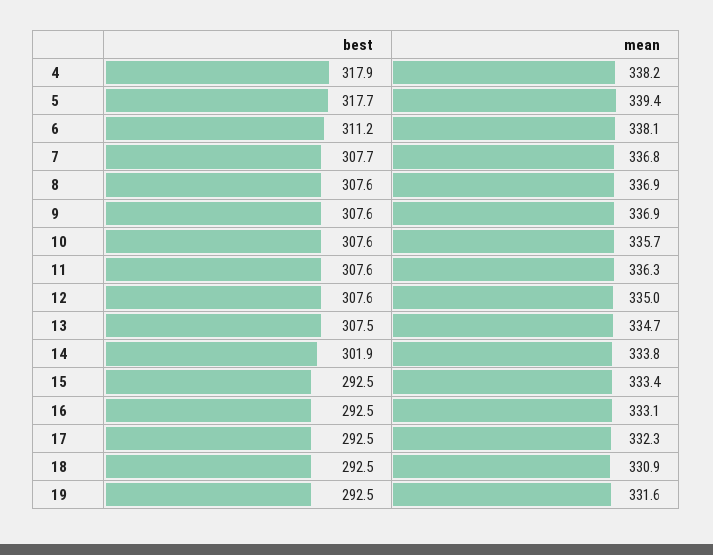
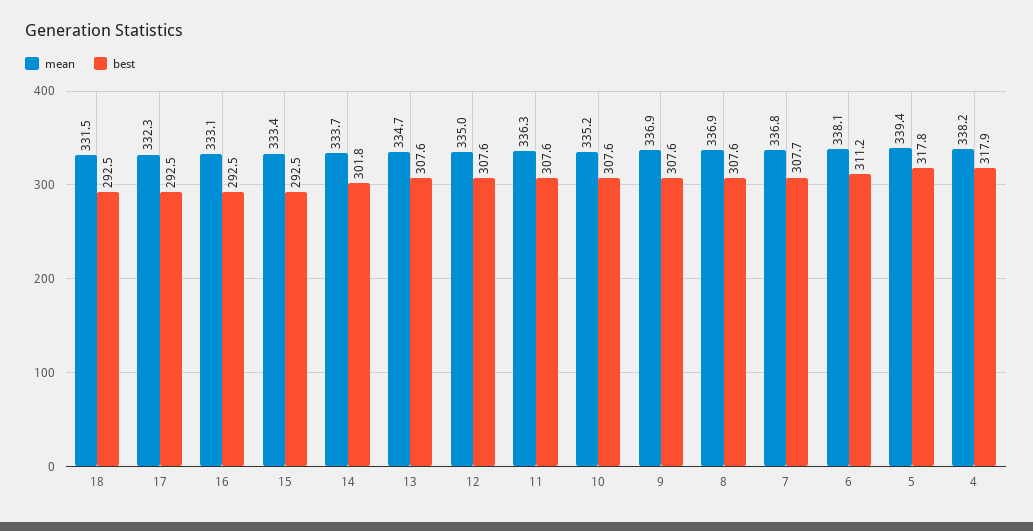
best, 5: 317.7 -> 317.8
mean, 10: 335.7 -> 335.2
best, 13: 307.5 -> 307.6
best, 14: 301.9 -> 301.8
mean, 14: 333.8 -> 333.7
mean, 18: 330.9 -> 331.5
best, 19: 292.5 -> none
mean, 19: 331.6 -> none

